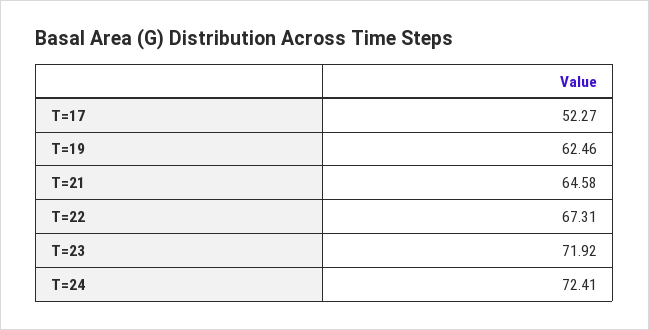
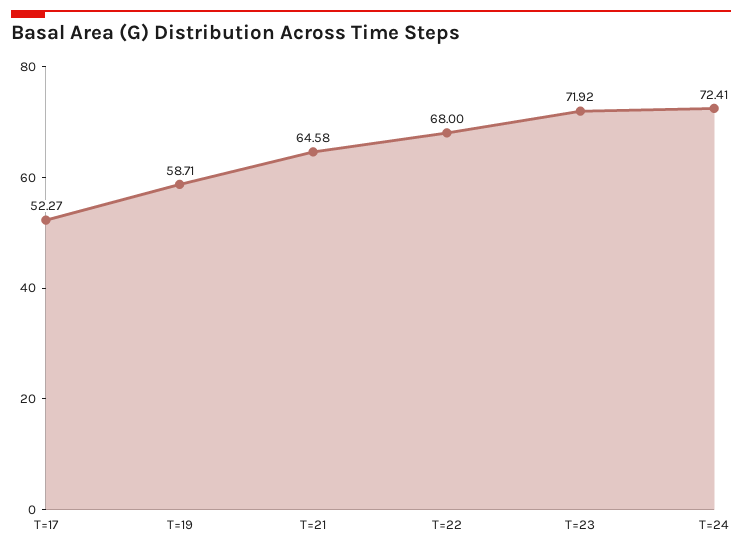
T=19: 62.46 -> 58.71
T=22: 67.31 -> 68

